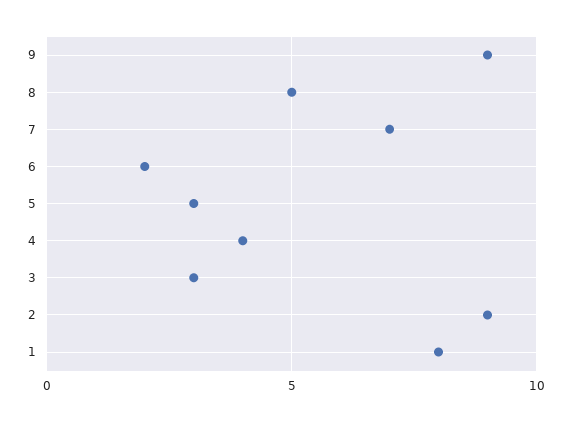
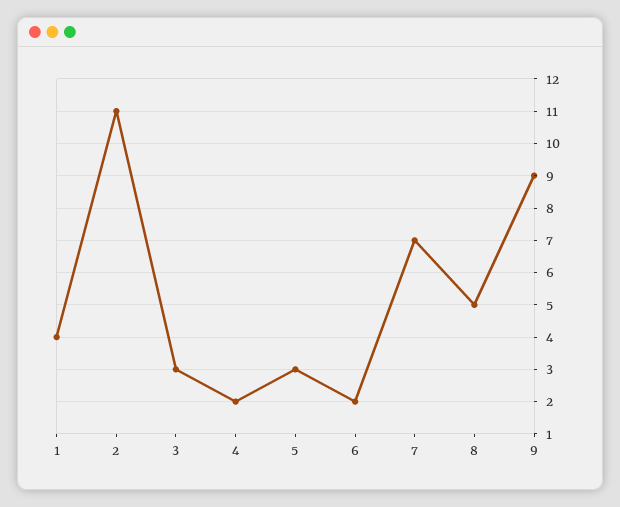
4: 4 -> 2
2: 9 -> 11
1: 8 -> 4

